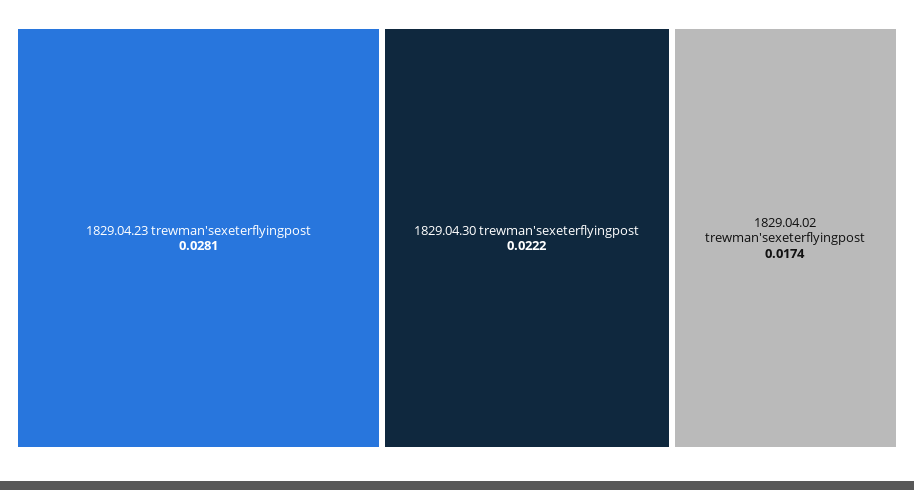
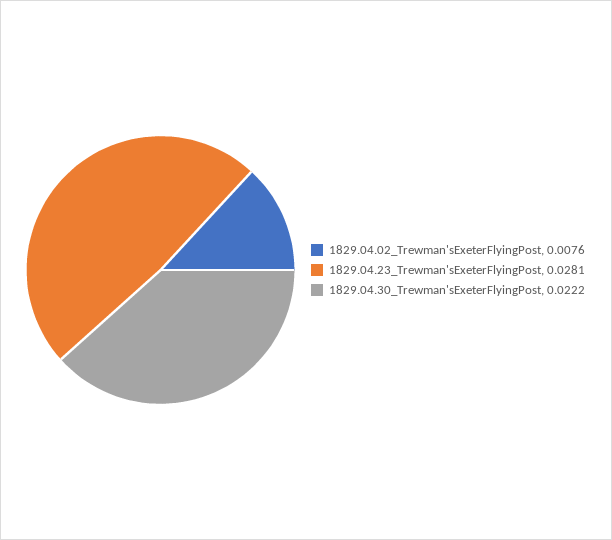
1829.04.02 trewman'sexeterflyingpost: 0.0174 -> 0.0076

